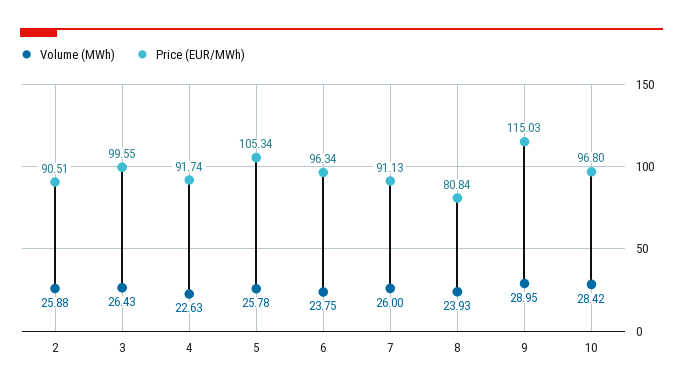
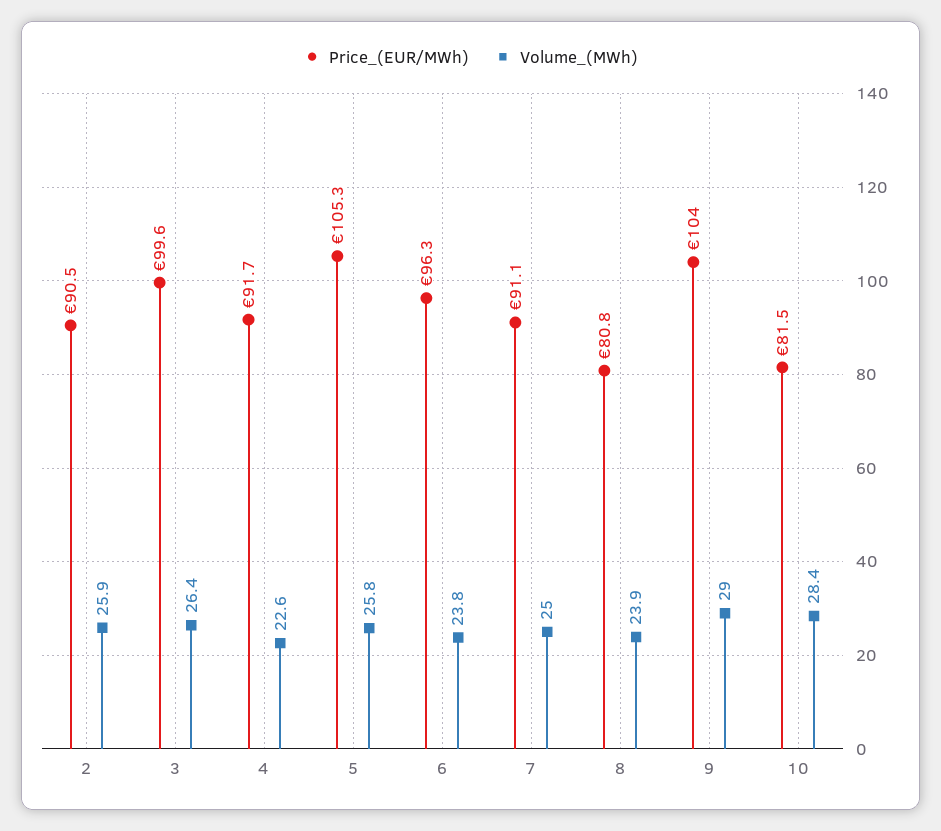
Volume (MWh), 7: 26 -> 25
Price (EUR/MWh), 9: 115.03 -> 104
Price (EUR/MWh), 10: 96.8 -> 81.5

